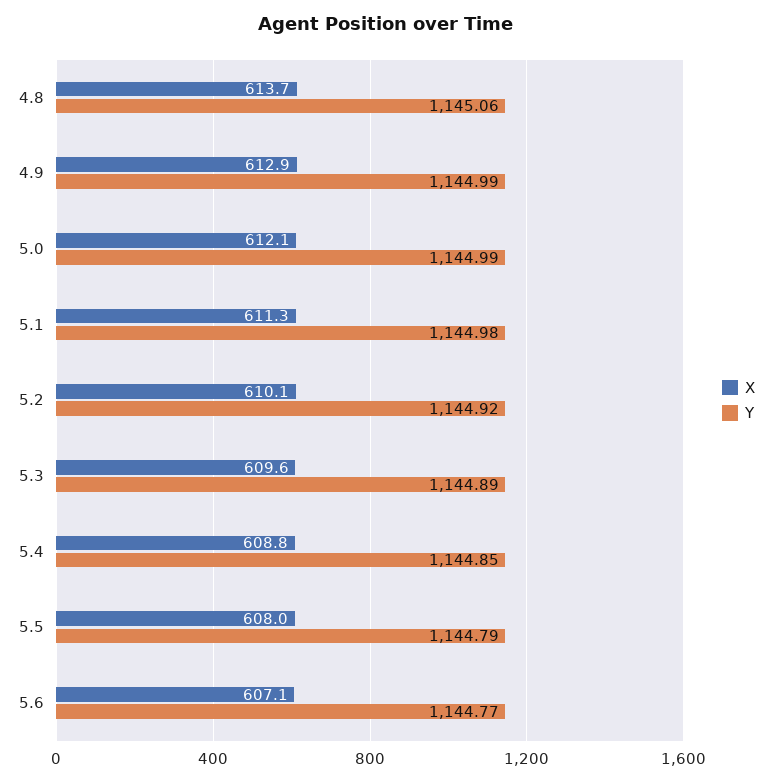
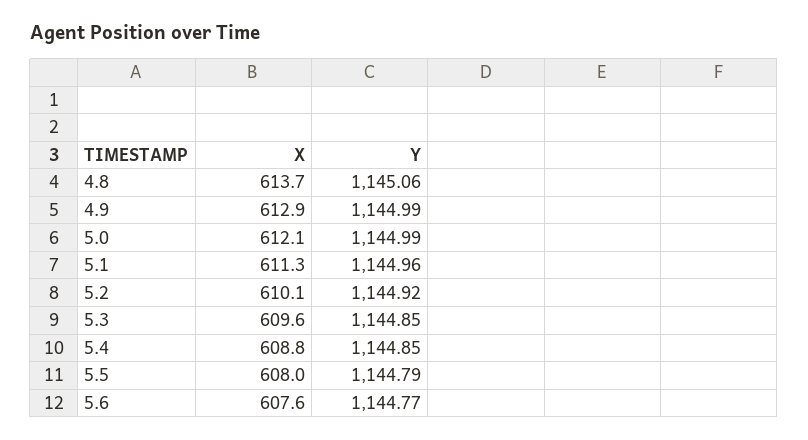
Y, 5.1: 1144.98 -> 1144.96
Y, 5.3: 1144.89 -> 1144.85
X, 5.6: 607.1 -> 607.6

